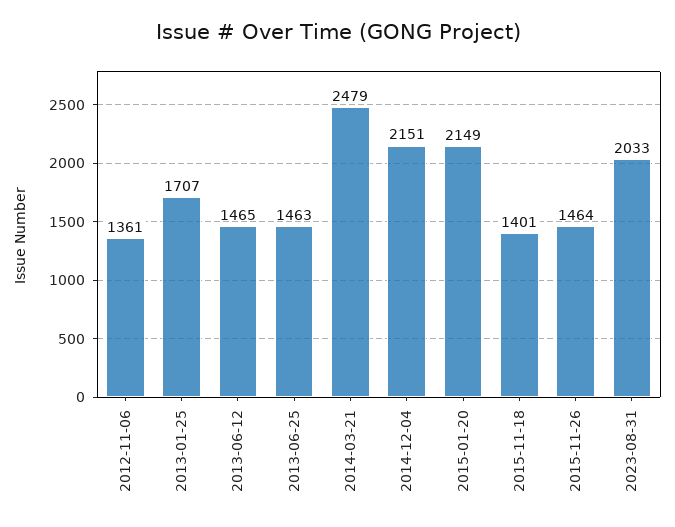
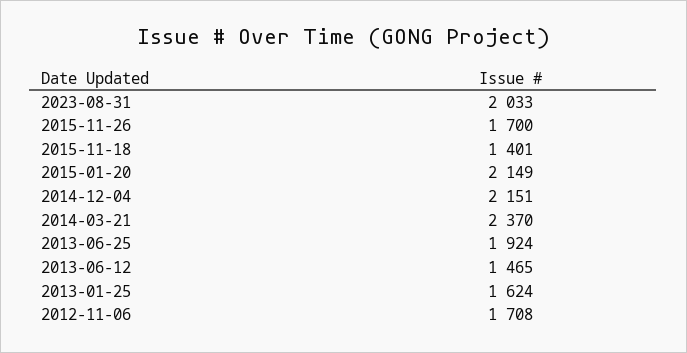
2012-11-06: 1361 -> 1708
2013-01-25: 1707 -> 1624
2013-06-25: 1463 -> 1924
2014-03-21: 2479 -> 2370
2015-11-26: 1464 -> 1700

